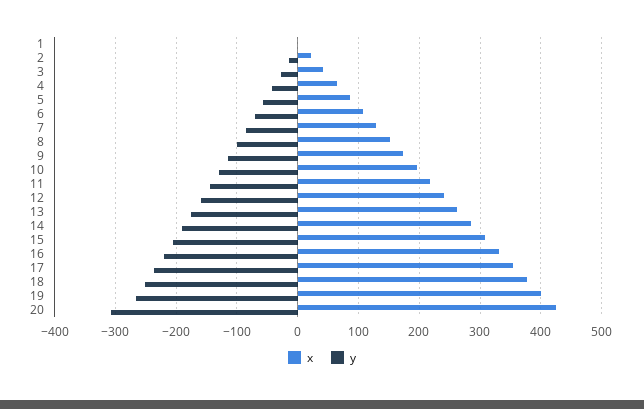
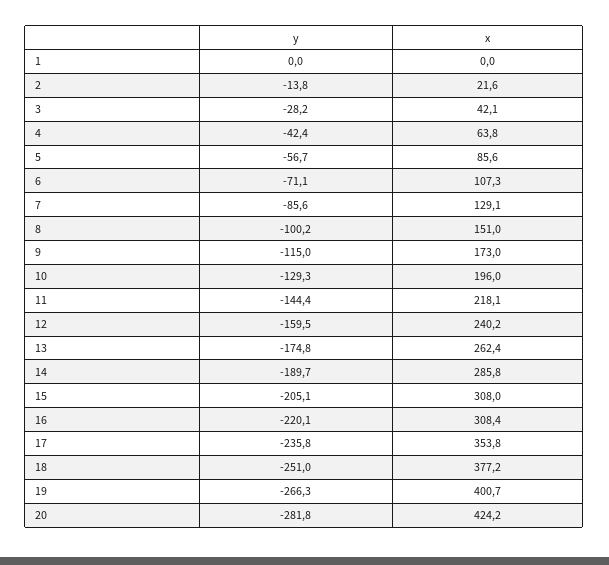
x, 16: 330 -> 308.4
y, 20: -310 -> -281.8

